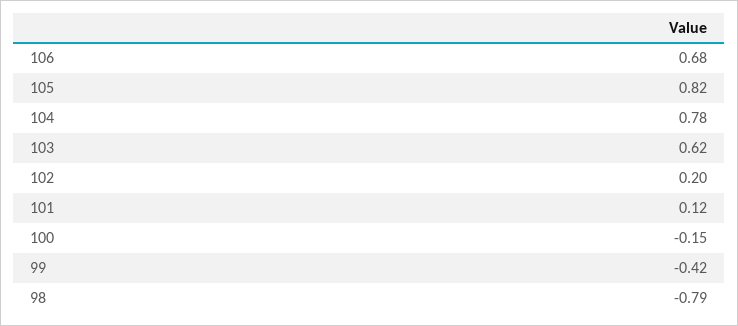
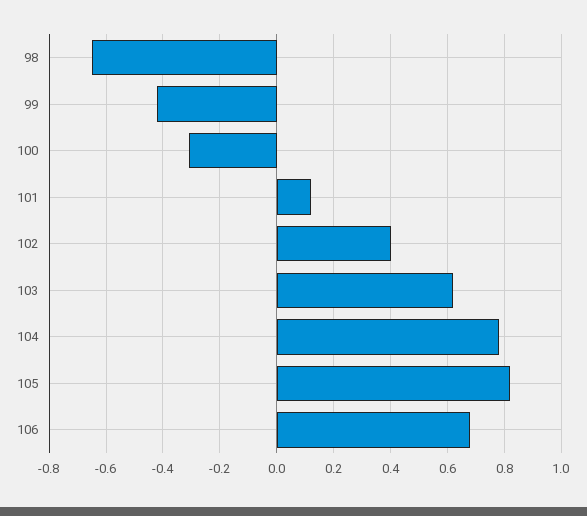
102: 0.2 -> 0.4
100: -0.15 -> -0.3
98: -0.79 -> -0.65

